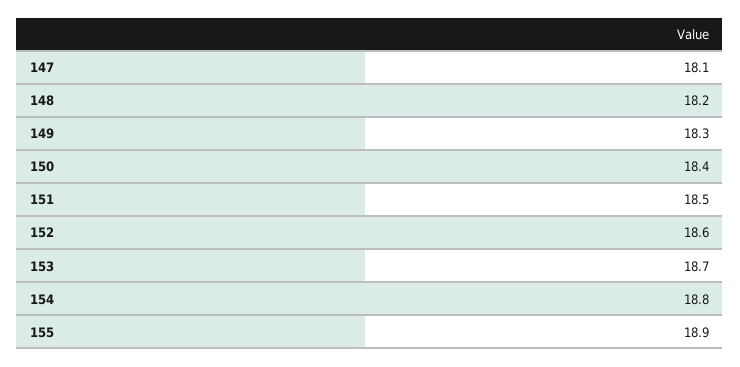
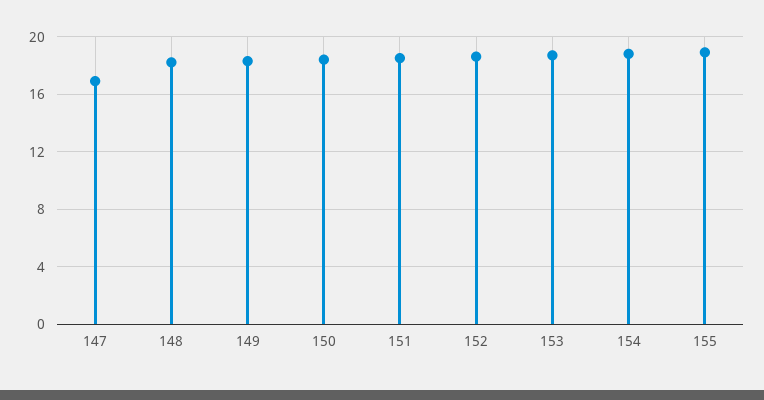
147: 18.1 -> 17

